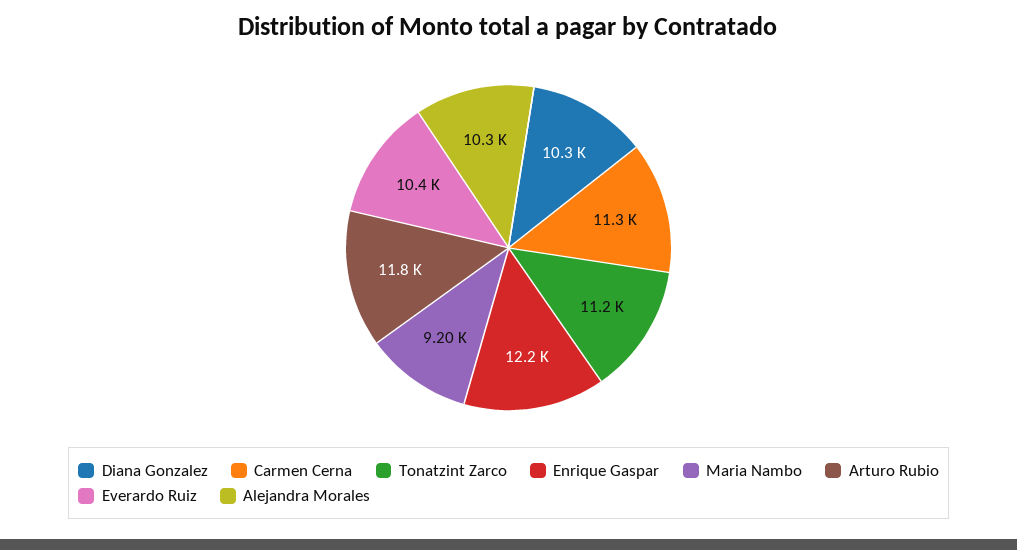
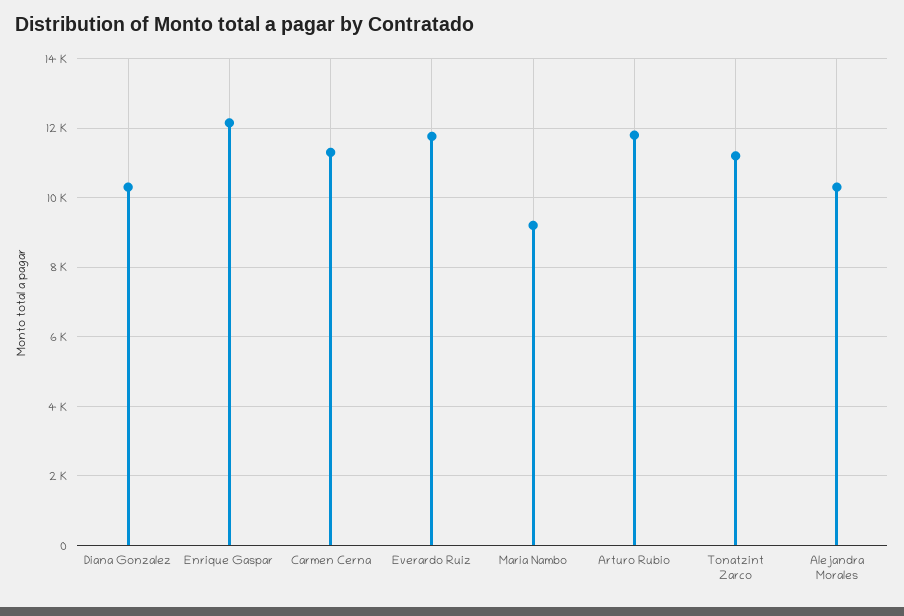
Everardo Ruiz: 10400 -> 11800

